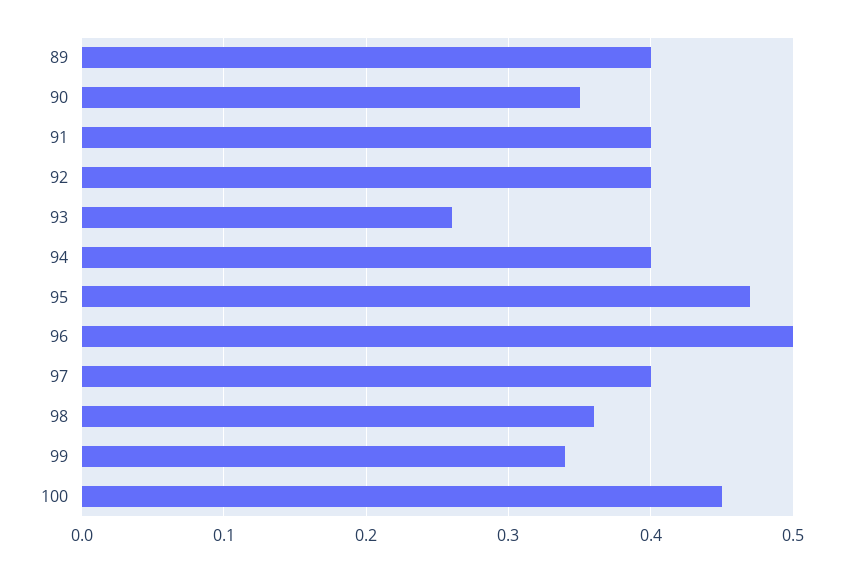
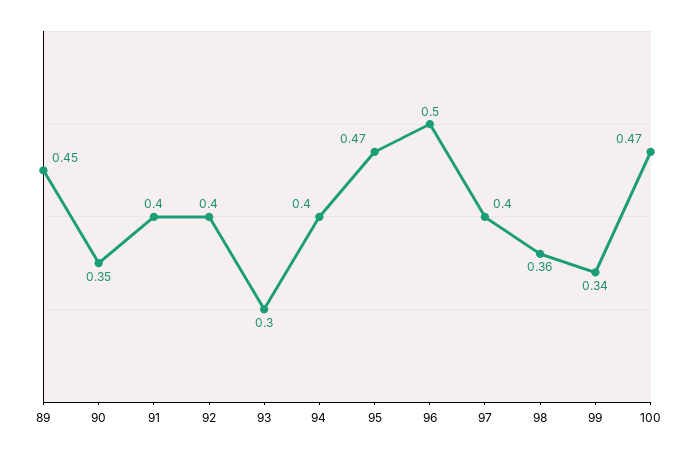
89: 0.4 -> 0.45
93: 0.26 -> 0.3
100: 0.45 -> 0.47

